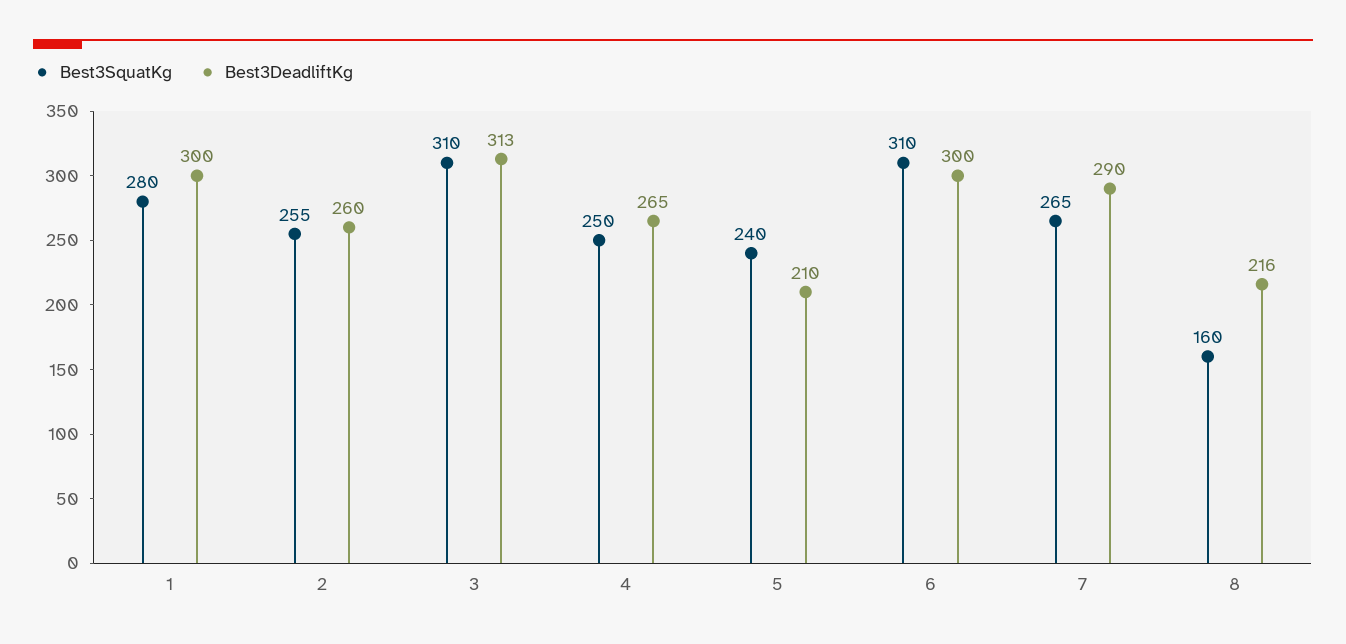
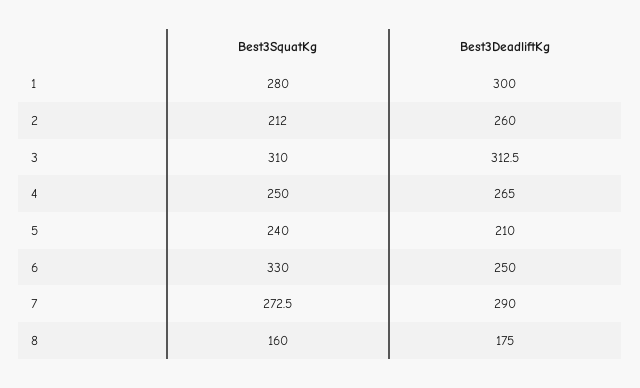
Best3SquatKg, 2: 255 -> 212
Best3SquatKg, 6: 310 -> 330
Best3DeadliftKg, 6: 300 -> 250
Best3SquatKg, 7: 265 -> 272.5
Best3DeadliftKg, 8: 216 -> 175

